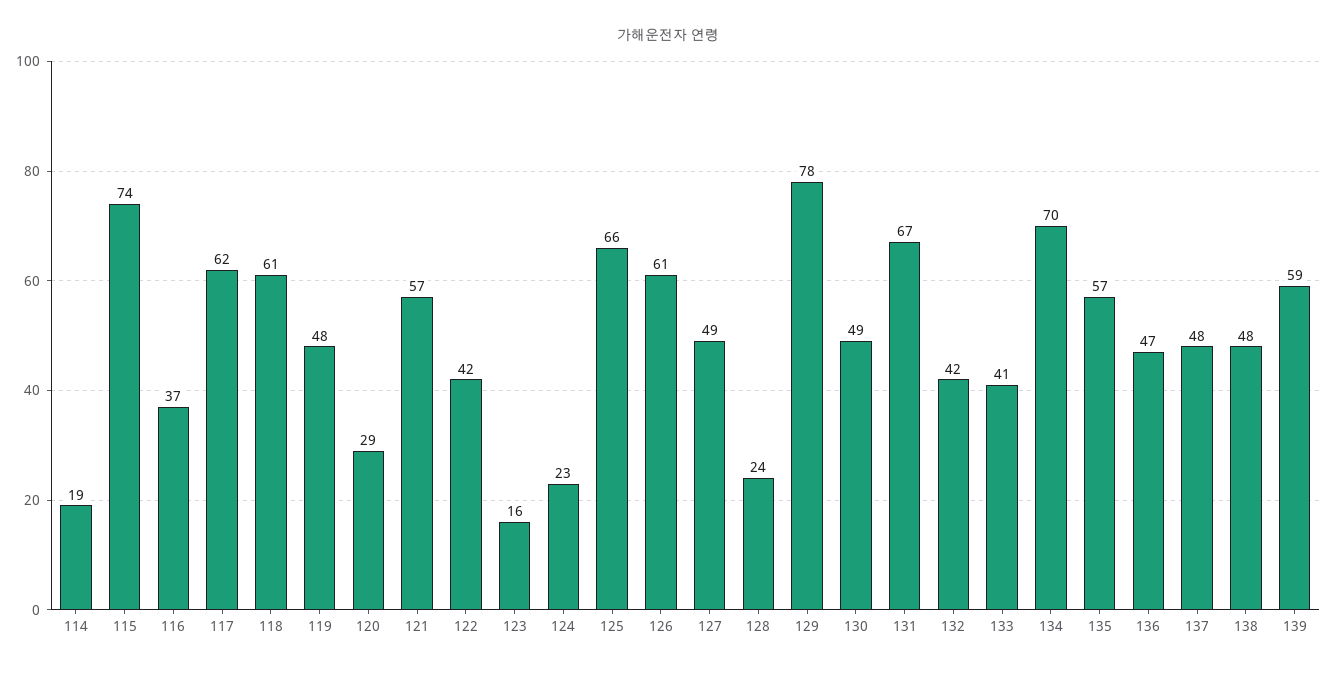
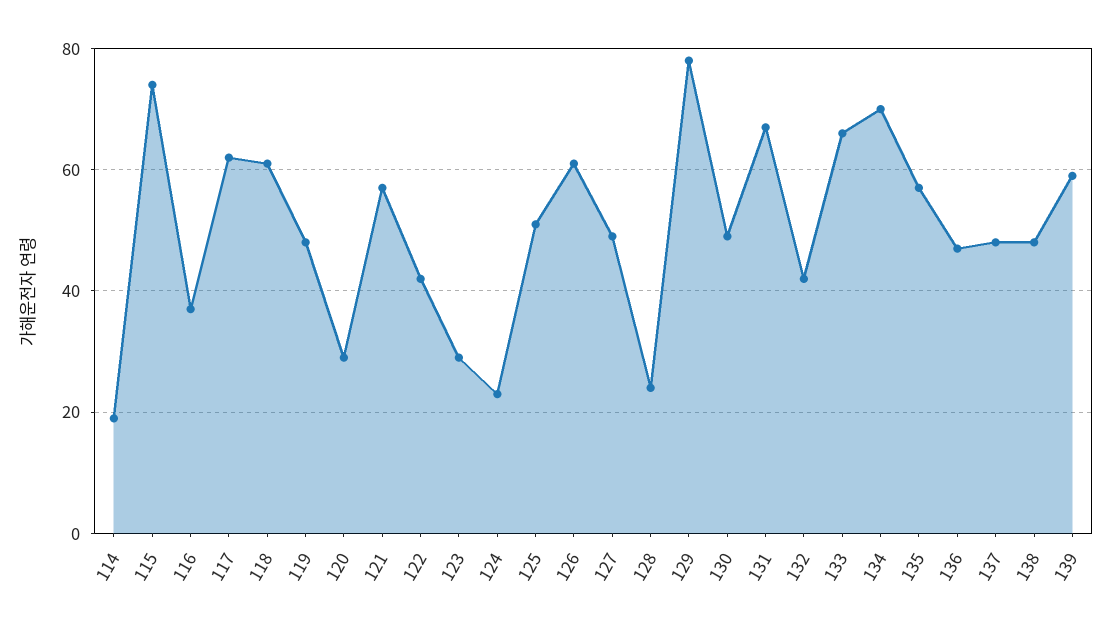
123: 16 -> 30
125: 66 -> 50
133: 41 -> 65

